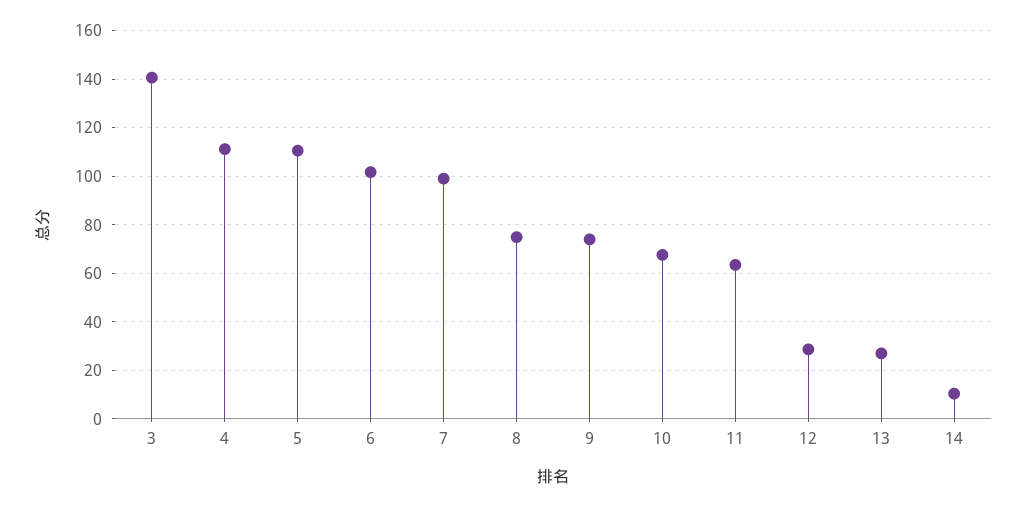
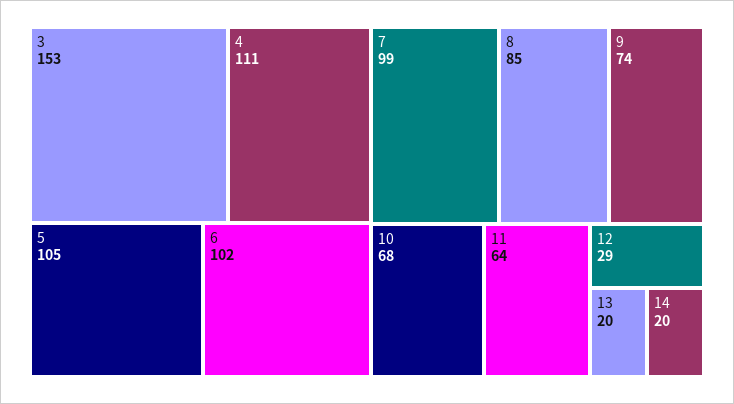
3: 140 -> 153
5: 110 -> 105
8: 75 -> 85
13: 27.5 -> 20
14: 10 -> 20

